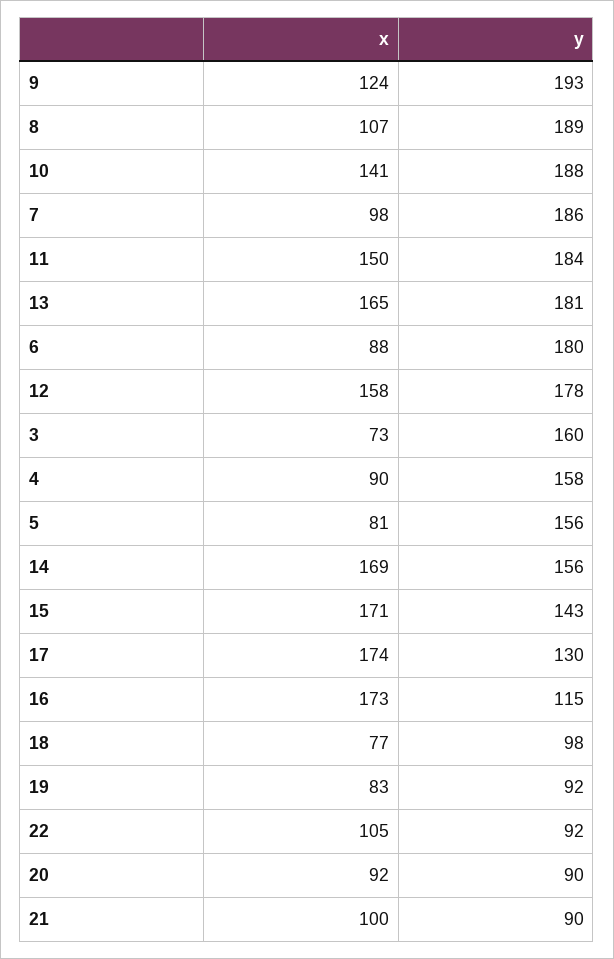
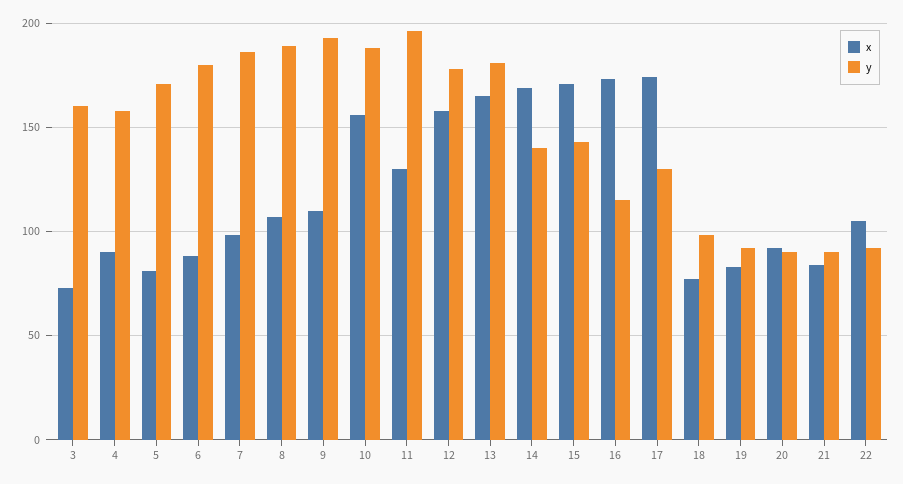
x, 9: 124 -> 110
x, 10: 141 -> 155
x, 11: 150 -> 130
y, 11: 184 -> 195
y, 5: 156 -> 170
y, 14: 156 -> 140
x, 21: 100 -> 85

